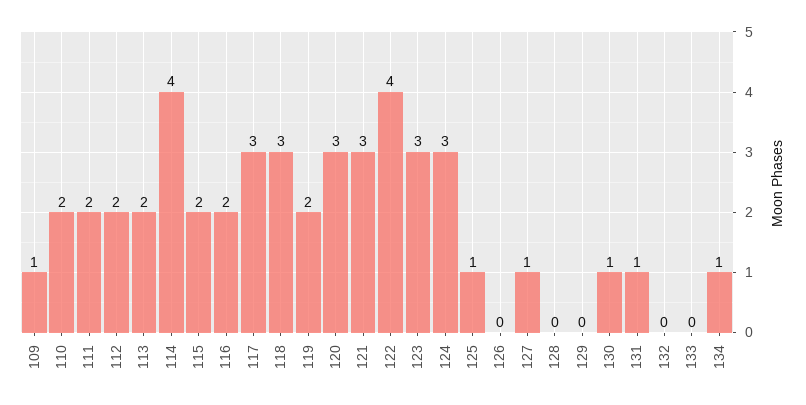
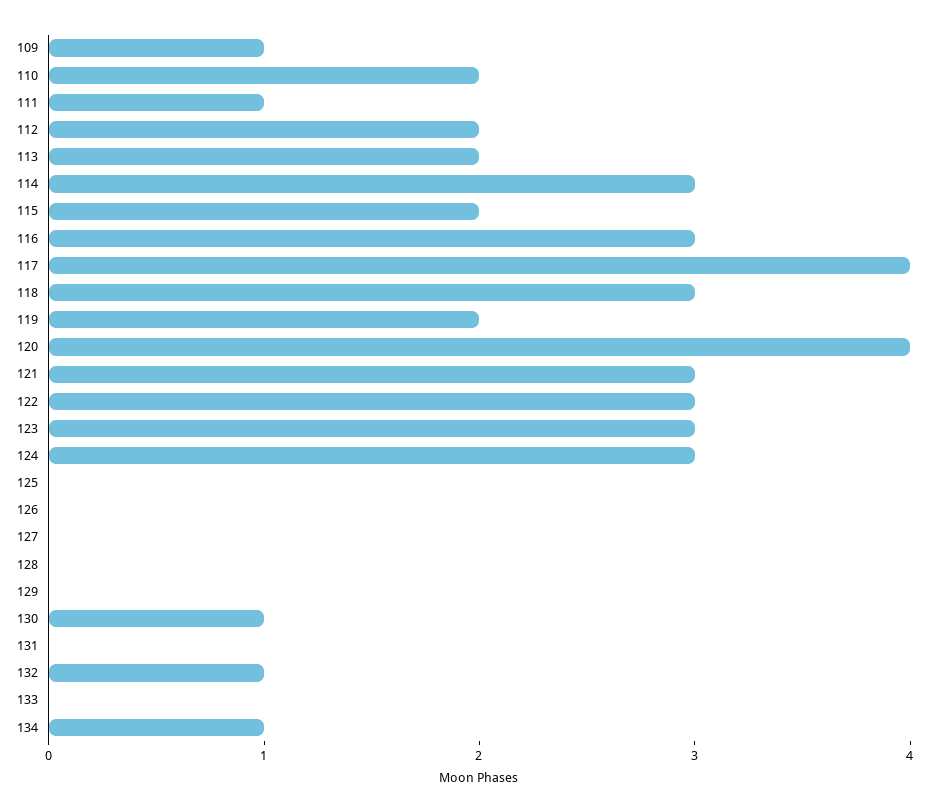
111: 2 -> 1
114: 4 -> 3
116: 2 -> 3
117: 3 -> 4
120: 3 -> 4
122: 4 -> 3
125: 1 -> 0
127: 1 -> 0
131: 1 -> 0
132: 0 -> 1

